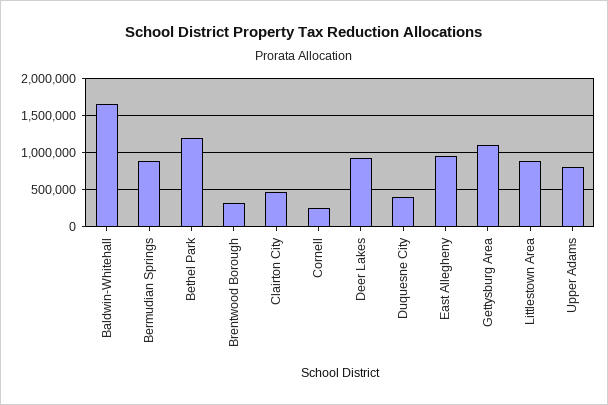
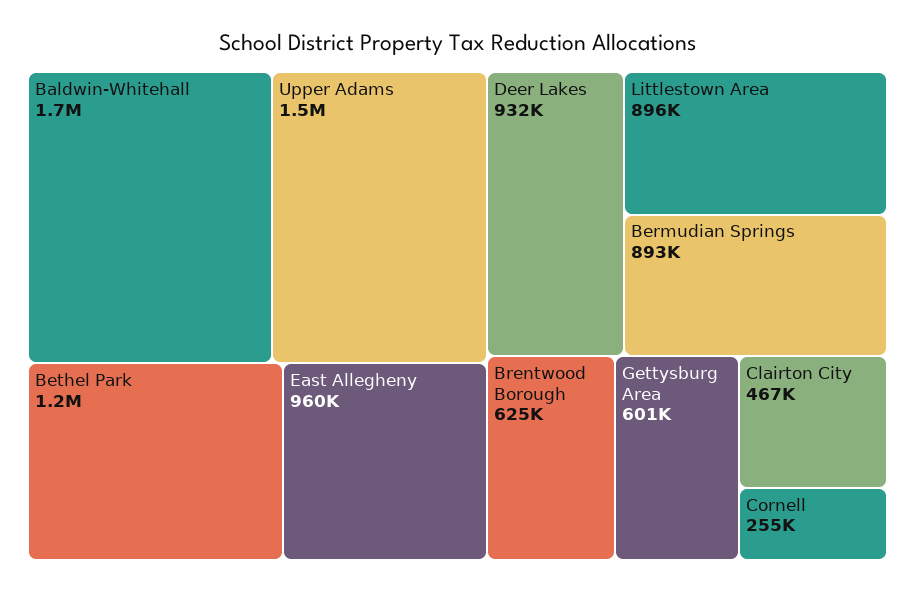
Brentwood Borough: 300000 -> 625000
Duquesne City: 400000 -> none
Gettysburg Area: 1100000 -> 601000
Upper Adams: 800000 -> 1500000

